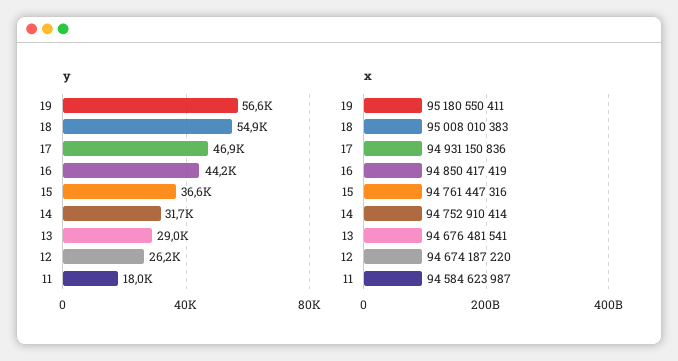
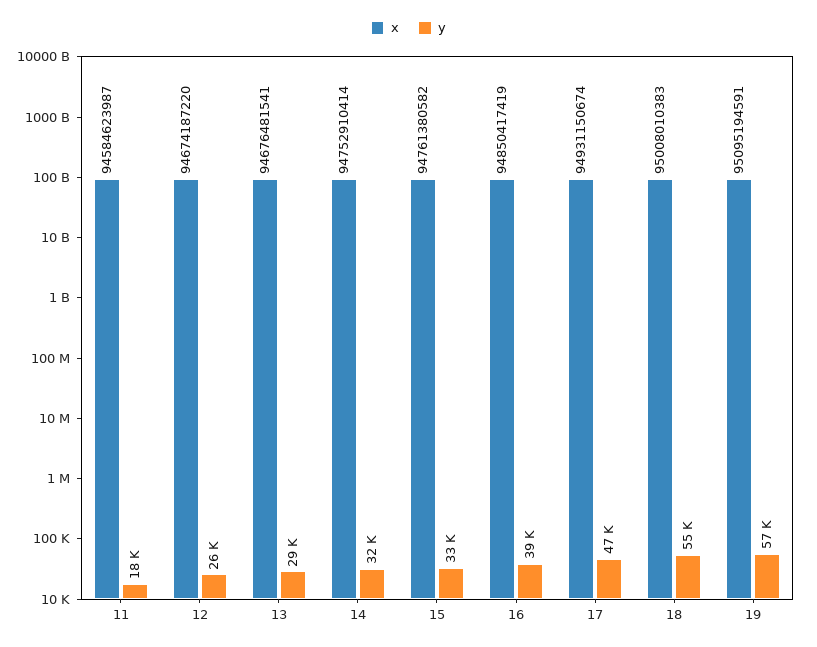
y, 16: 44200 -> 39000
y, 15: 36600 -> 33000
x, 19: 95180550411 -> 95095194591
x, 17: 94931150836 -> 94931150674
x, 15: 94761447316 -> 94761380582

